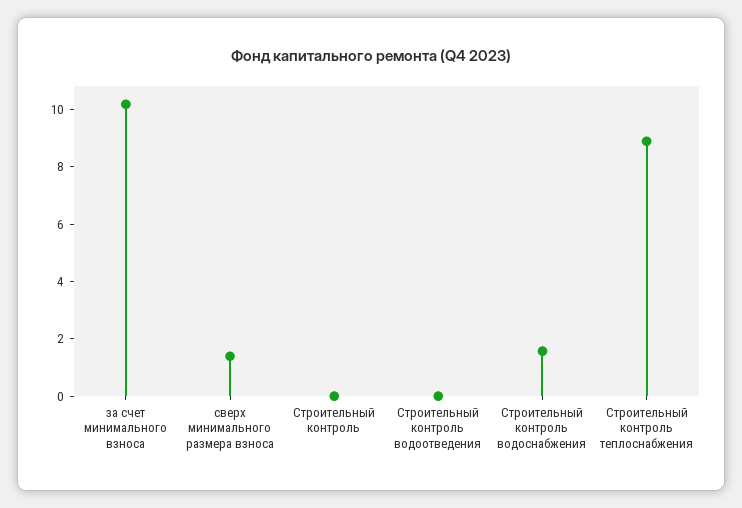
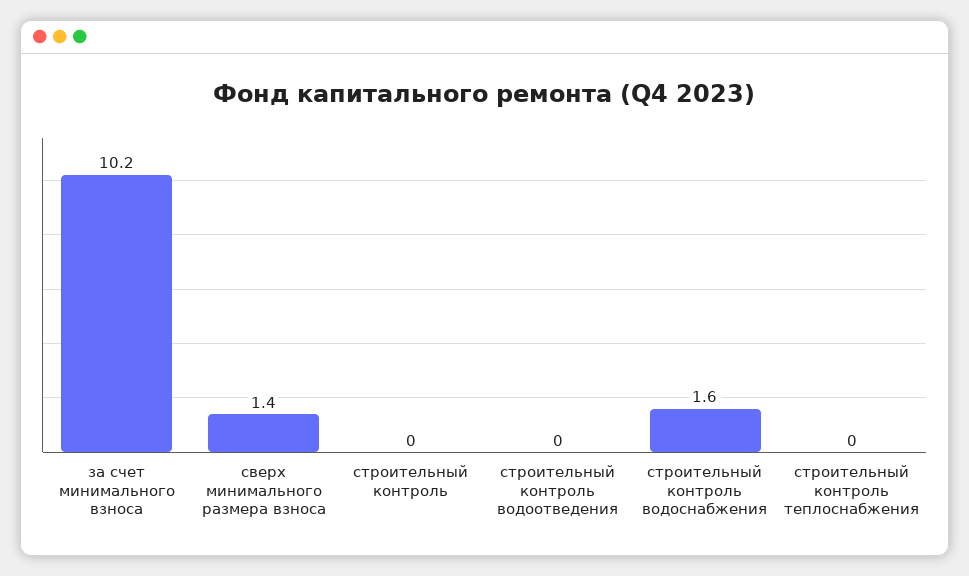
Строительный контроль теплоснабжения: 9 -> 0

